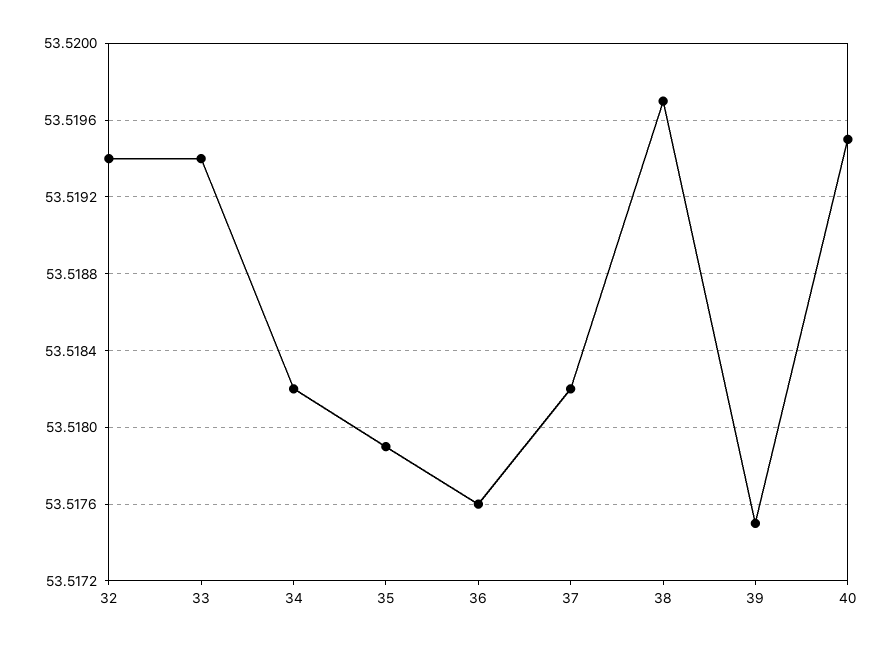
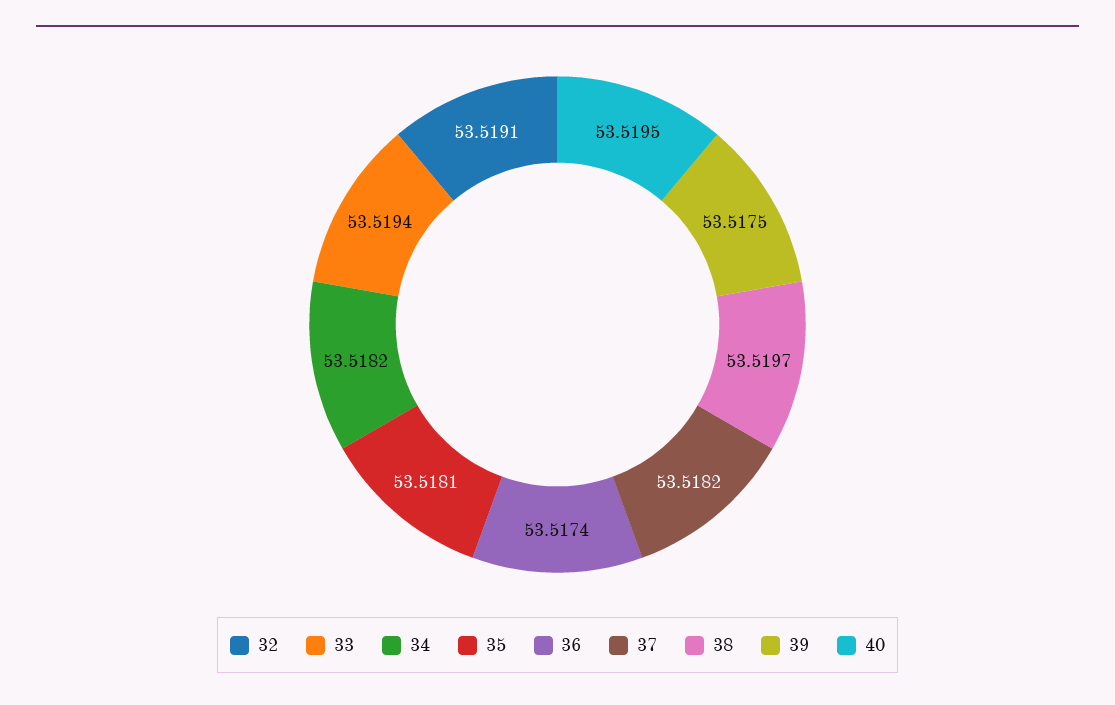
32: 53.5194 -> 53.5191
35: 53.5179 -> 53.5181
36: 53.5176 -> 53.5174

